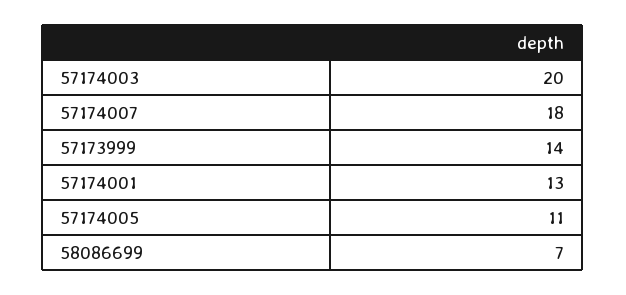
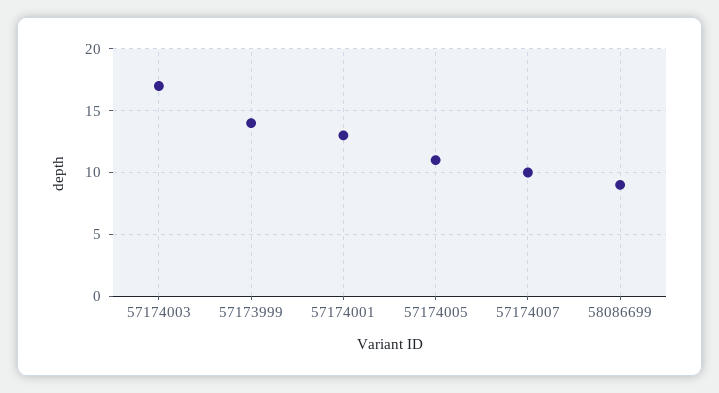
57174003: 20 -> 17
57174007: 18 -> 10
58086699: 7 -> 9

